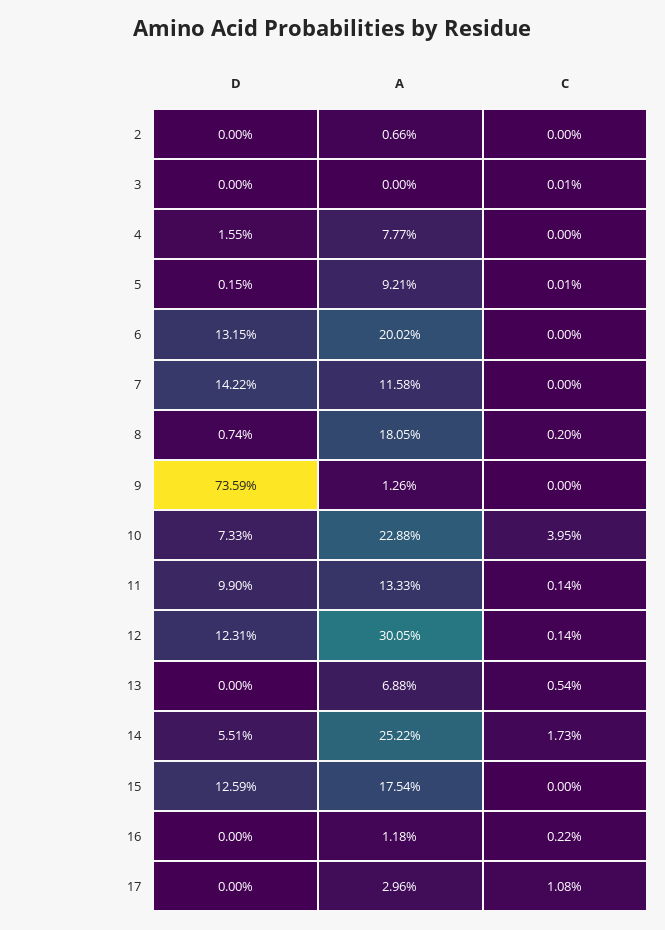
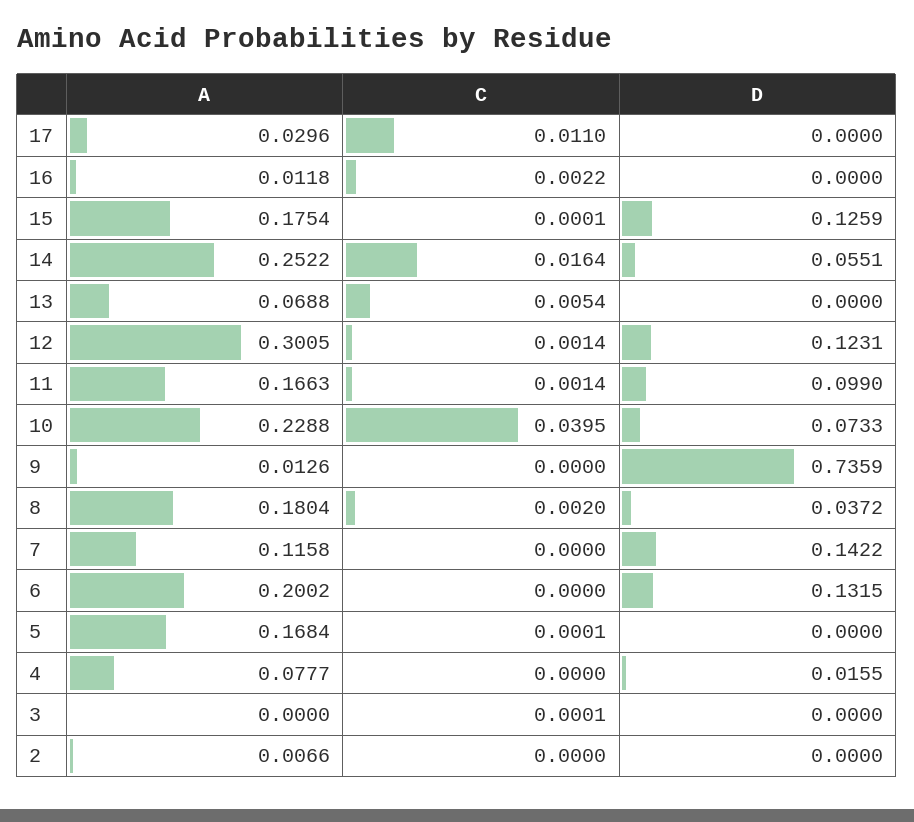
D, 5: 0.0015 -> 0
A, 5: 0.0921 -> 0.1684
D, 8: 0.0074 -> 0.0372
A, 8: 0.1805 -> 0.1804
A, 11: 0.1333 -> 0.1663
C, 14: 0.0173 -> 0.0164
C, 15: 0 -> 0.0001
C, 17: 0.0108 -> 0.011

